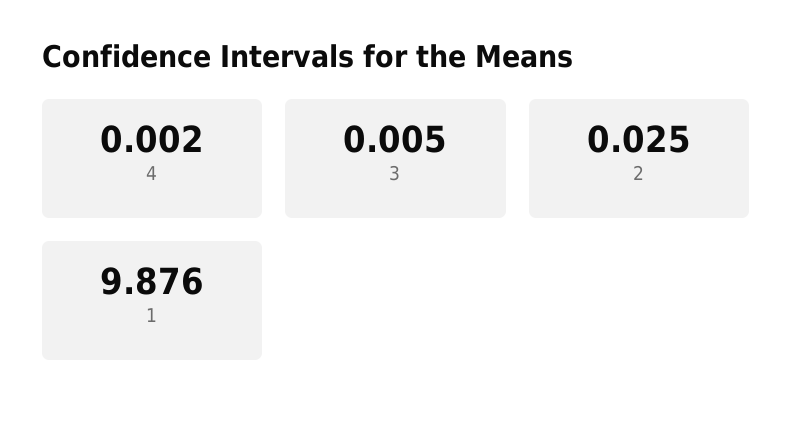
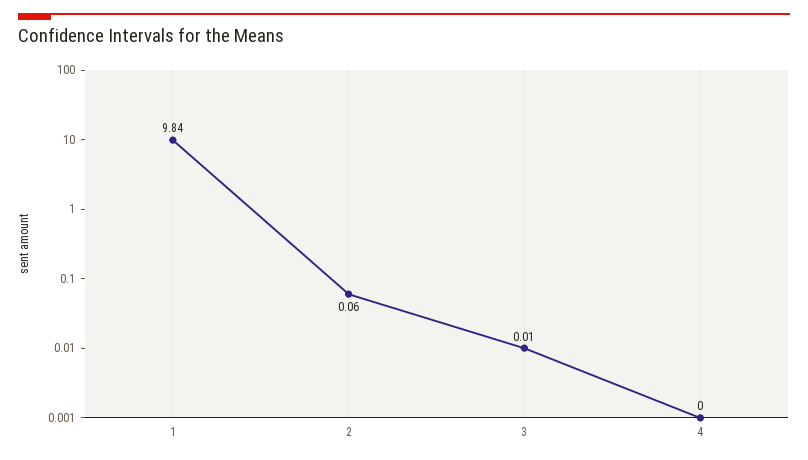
2: 0.025 -> 0.06
1: 9.876 -> 9.84

